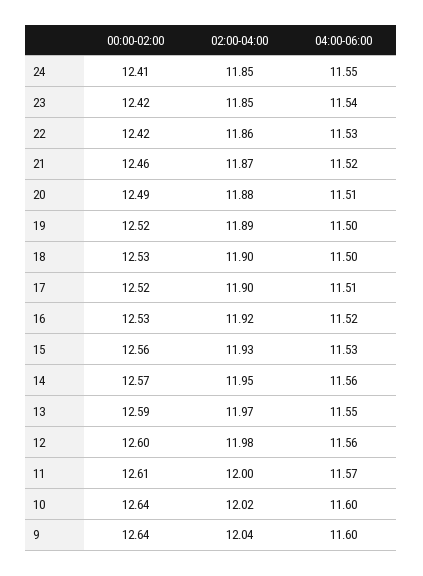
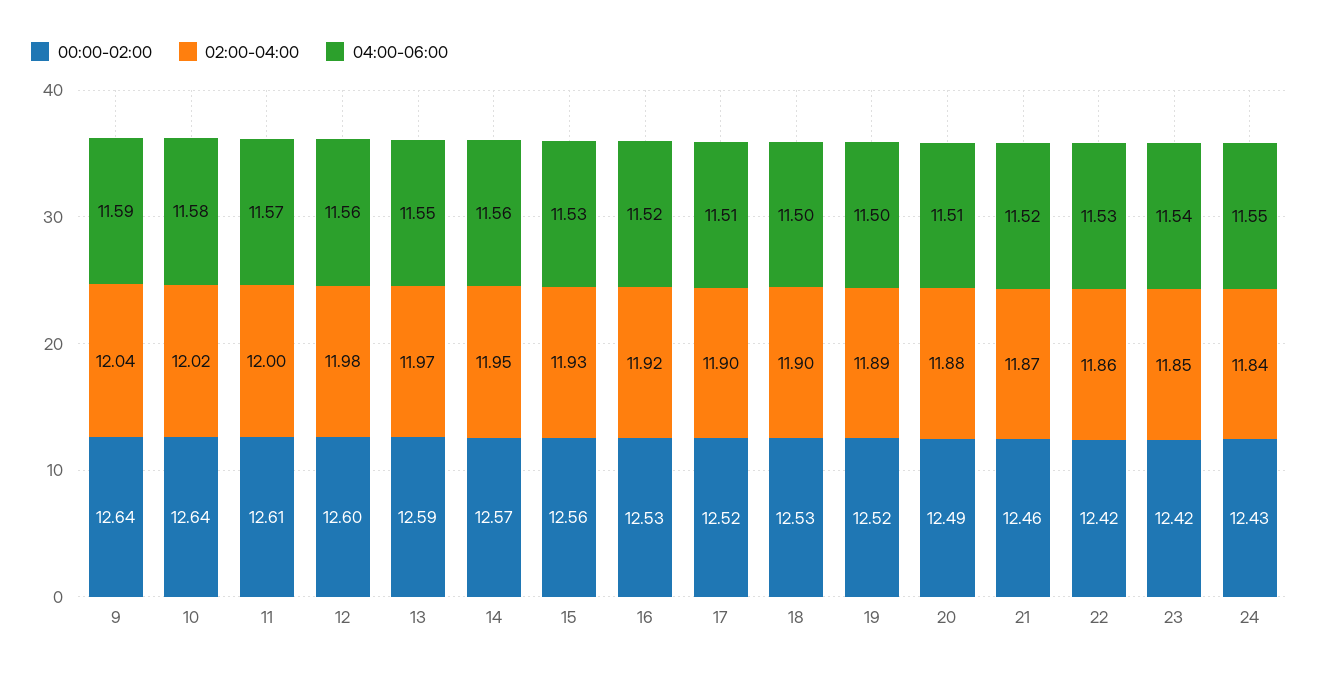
00:00-02:00, 24: 12.41 -> 12.43
02:00-04:00, 24: 11.85 -> 11.84
04:00-06:00, 10: 11.6 -> 11.58
04:00-06:00, 9: 11.6 -> 11.59

